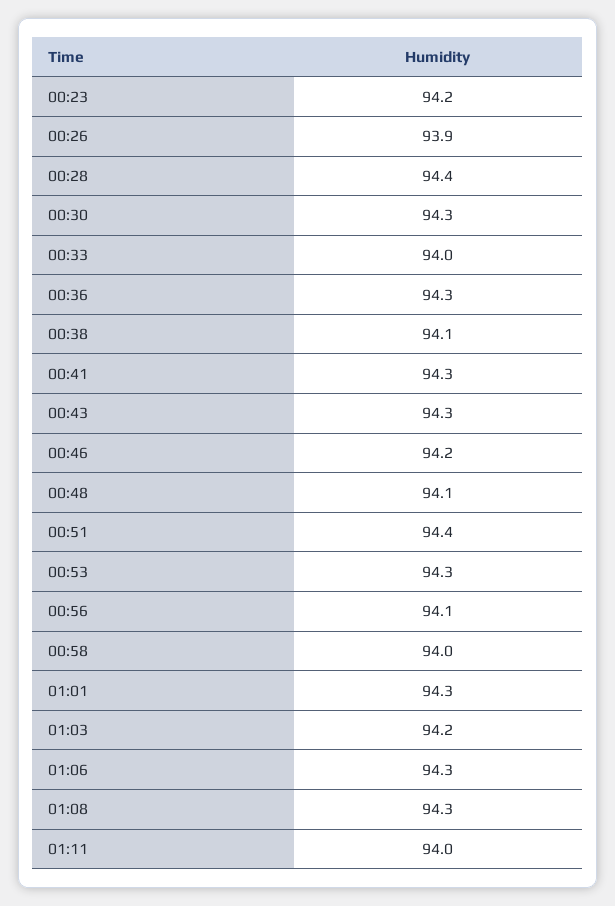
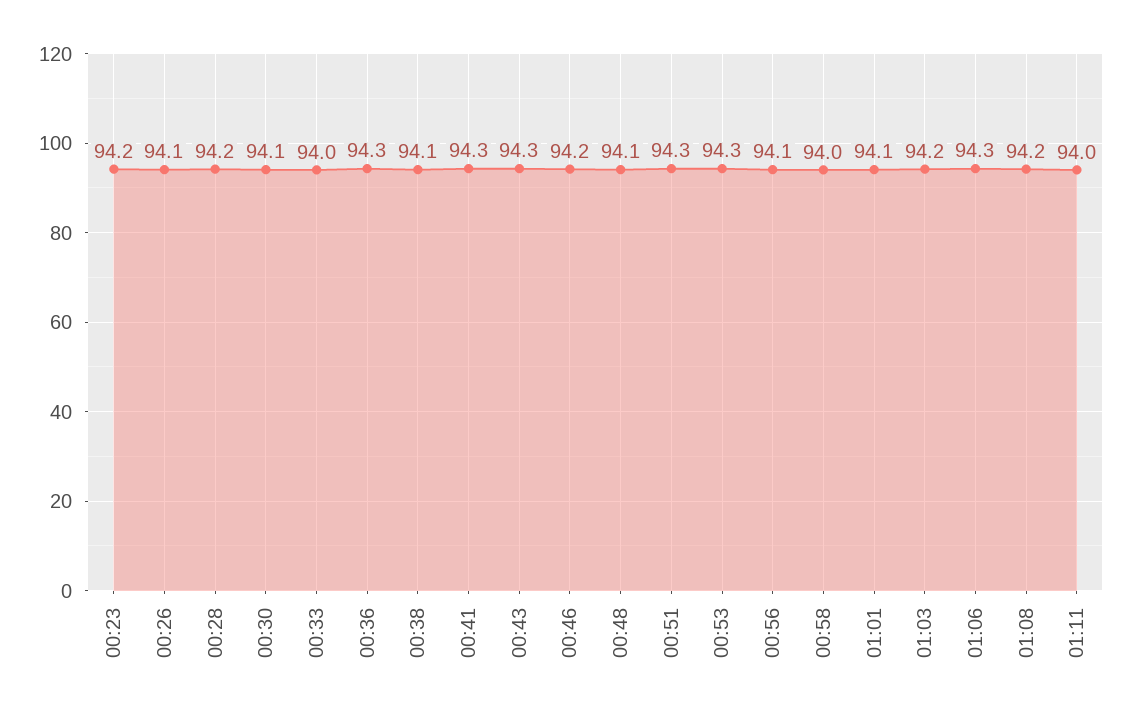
00:26: 93.9 -> 94.1
00:28: 94.4 -> 94.2
00:30: 94.3 -> 94.1
00:51: 94.4 -> 94.3
01:01: 94.3 -> 94.1
01:08: 94.3 -> 94.2

